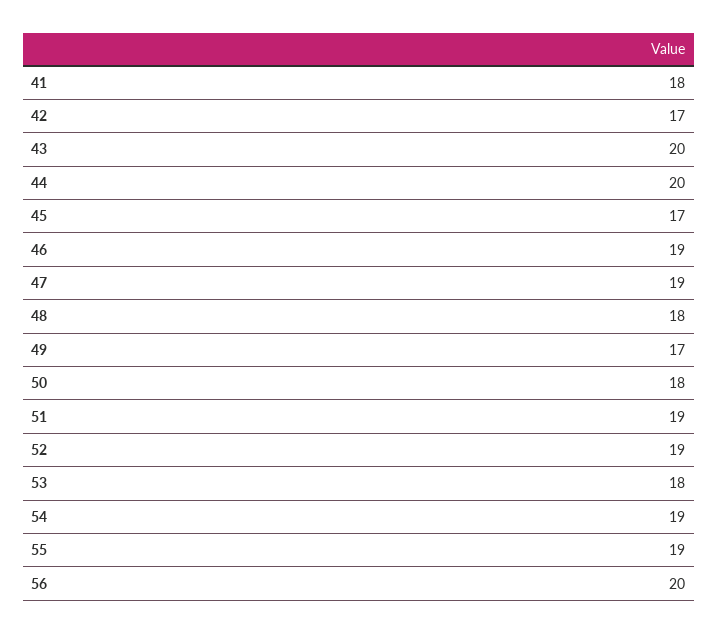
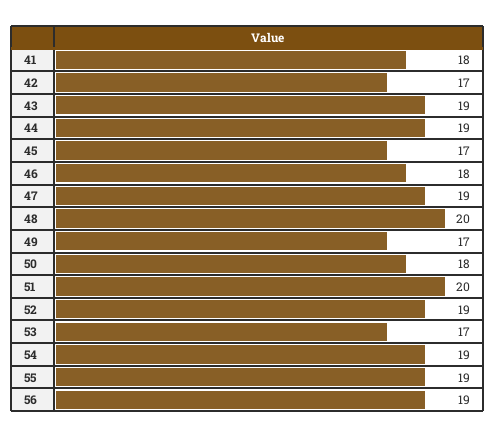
43: 20 -> 19
44: 20 -> 19
46: 19 -> 18
48: 18 -> 20
51: 19 -> 20
53: 18 -> 17
56: 20 -> 19

